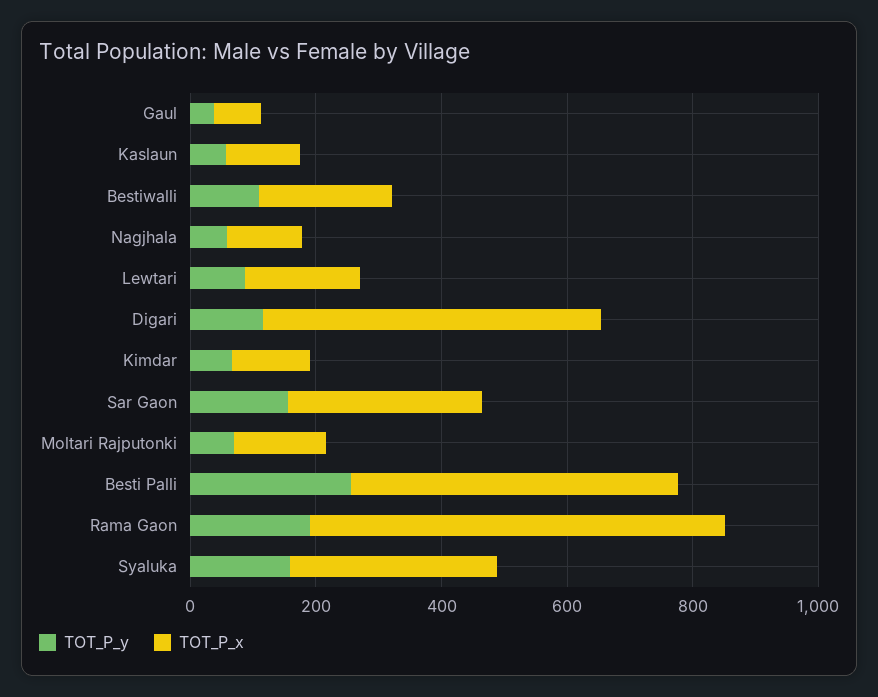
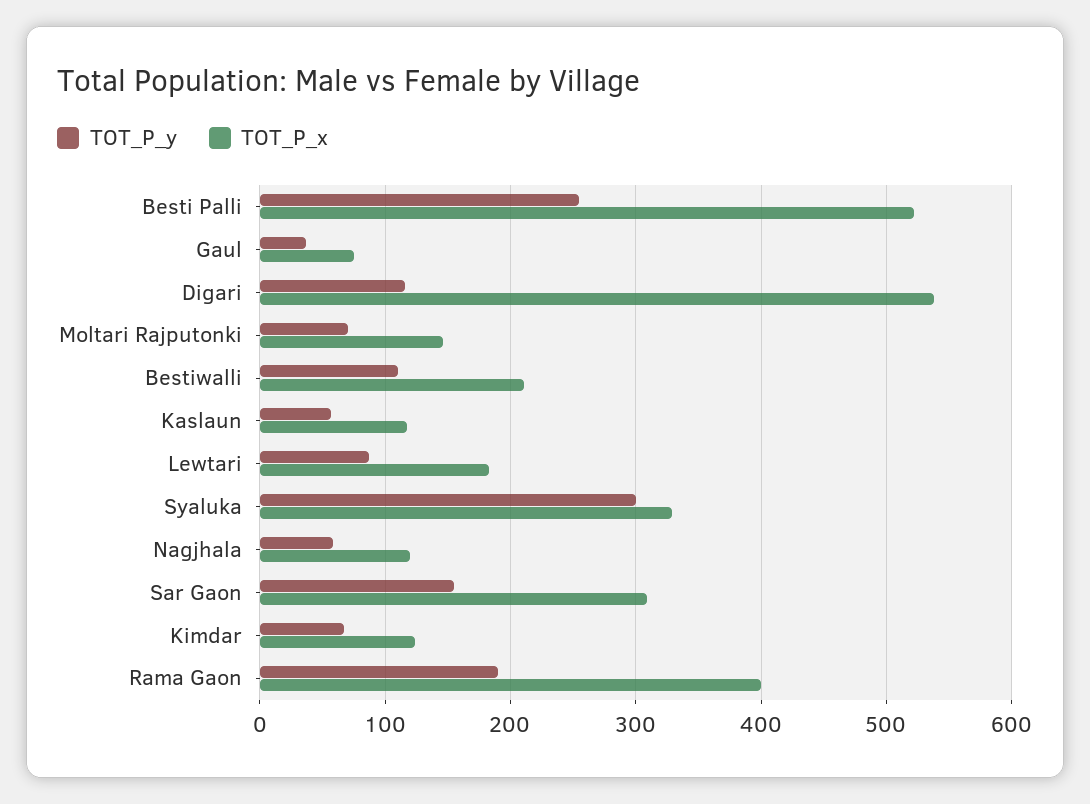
TOT_P_x, Rama Gaon: 650 -> 400
TOT_P_y, Syaluka: 150 -> 300

